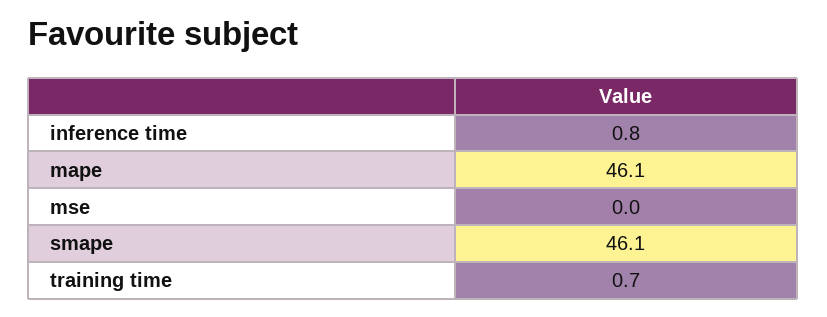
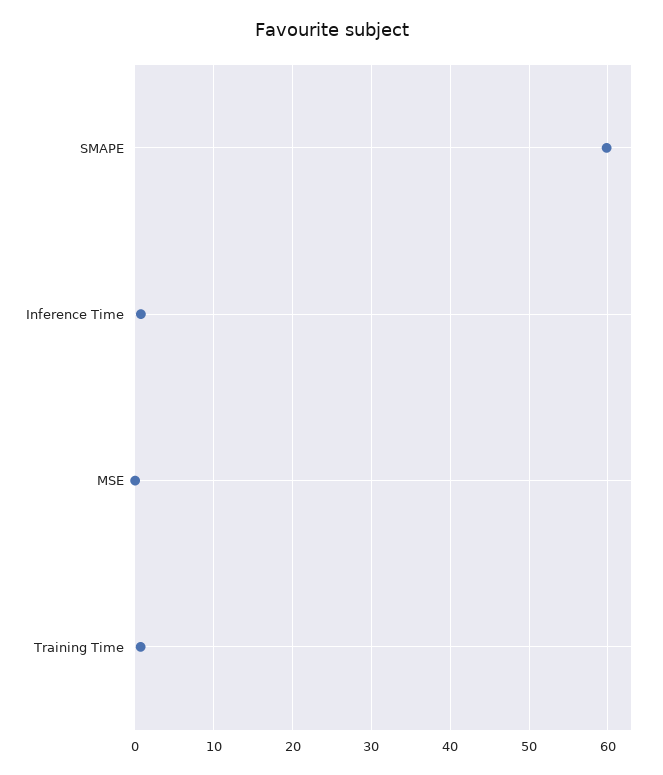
mape: 46.1 -> none
smape: 46.1 -> 60

